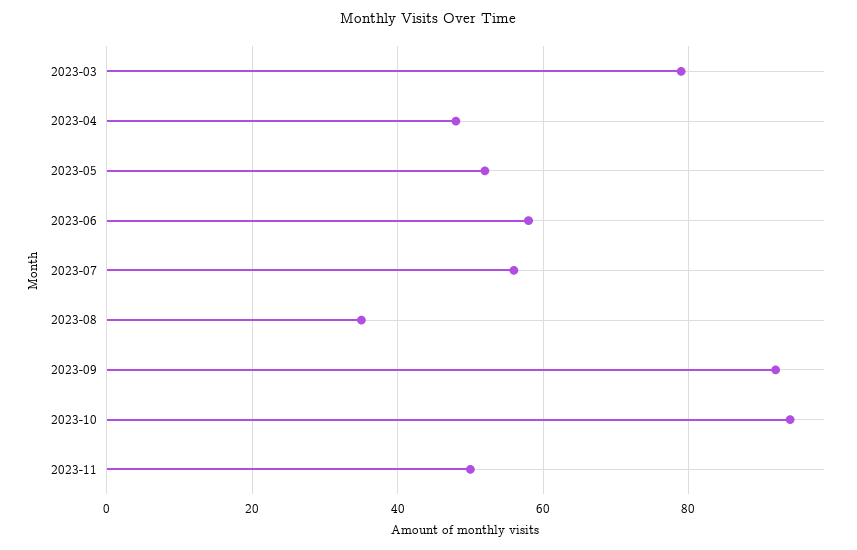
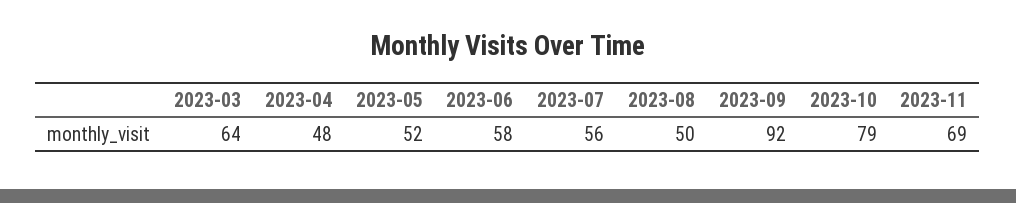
2023-03: 80 -> 64
2023-08: 35 -> 50
2023-10: 95 -> 79
2023-11: 50 -> 69

